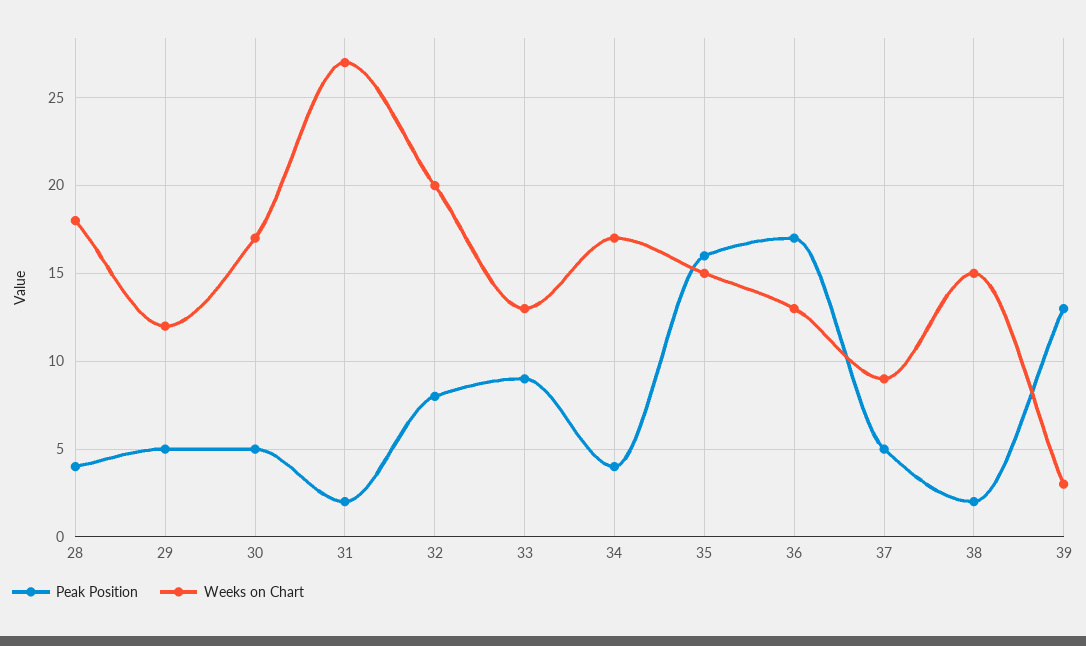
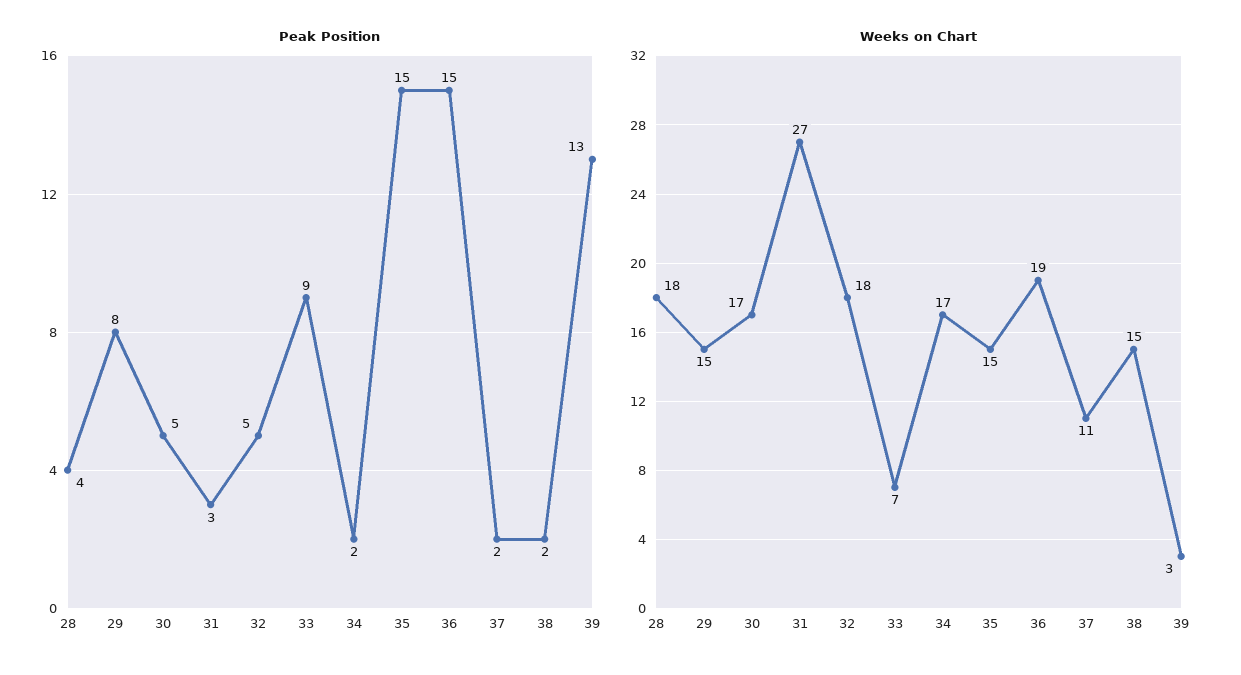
Peak Position, 29: 5 -> 8
Weeks on Chart, 29: 12 -> 15
Peak Position, 31: 2 -> 3
Peak Position, 32: 8 -> 5
Weeks on Chart, 32: 20 -> 18
Weeks on Chart, 33: 13 -> 7
Peak Position, 34: 4 -> 2
Peak Position, 35: 16 -> 15
Peak Position, 36: 17 -> 15
Weeks on Chart, 36: 13 -> 19
Peak Position, 37: 5 -> 2
Weeks on Chart, 37: 9 -> 11

